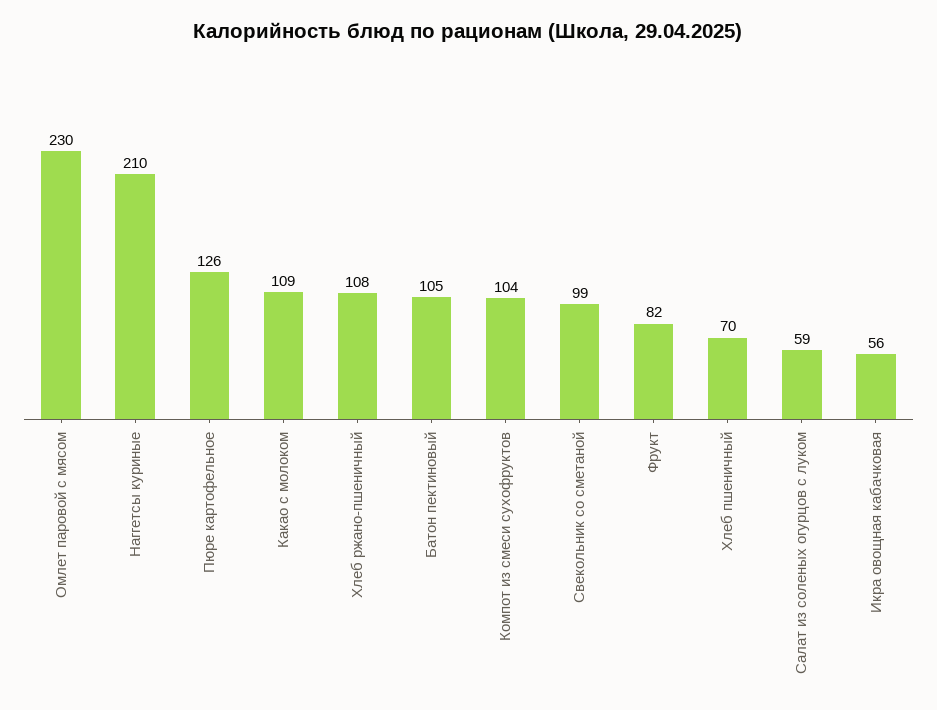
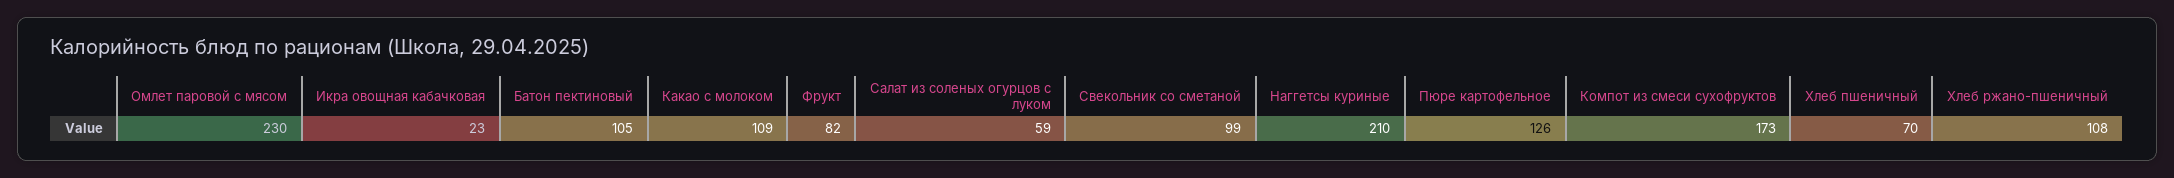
Компот из смеси сухофруктов: 104 -> 173
Икра овощная кабачковая: 56 -> 23

